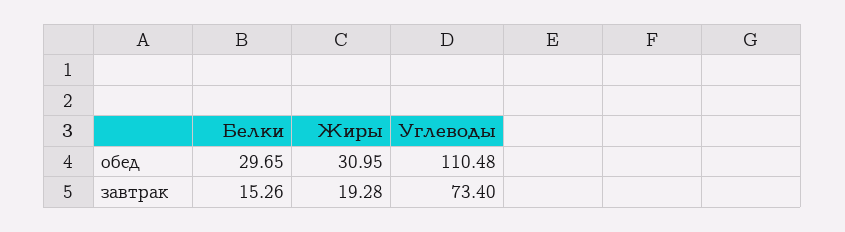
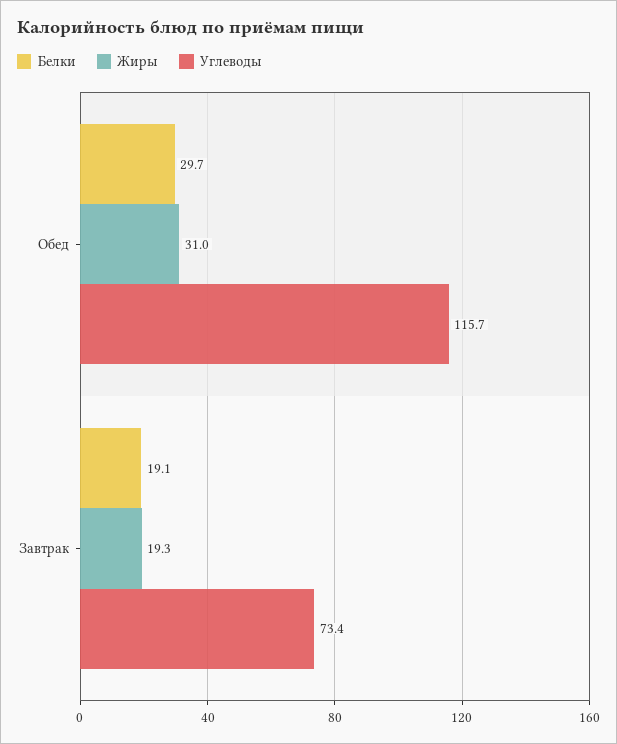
Углеводы, обед: 110.48 -> 115.7
Белки, завтрак: 15.26 -> 19.1

